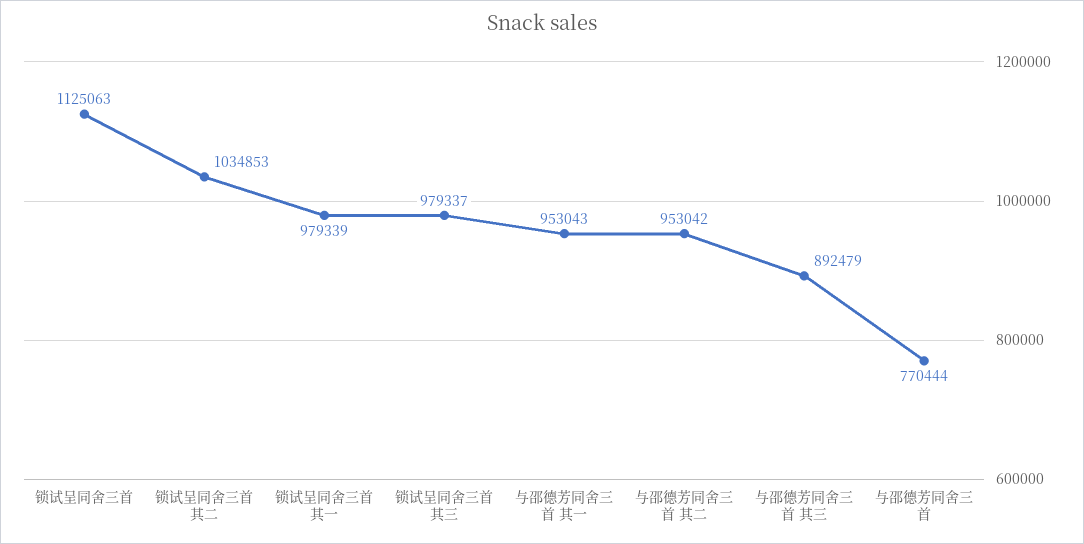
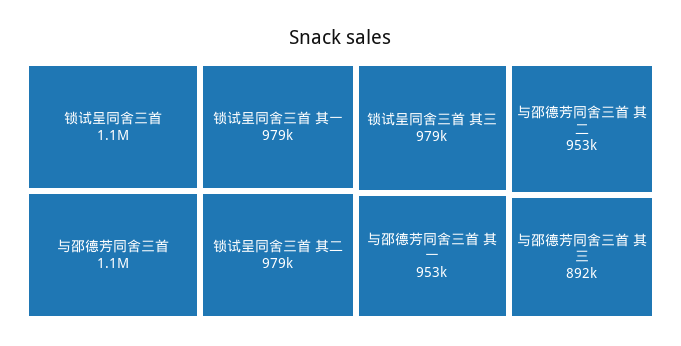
锁试呈同舍三首 其二: 1034853 -> 979000
与邵德芳同舍三首: 770444 -> 1100000

